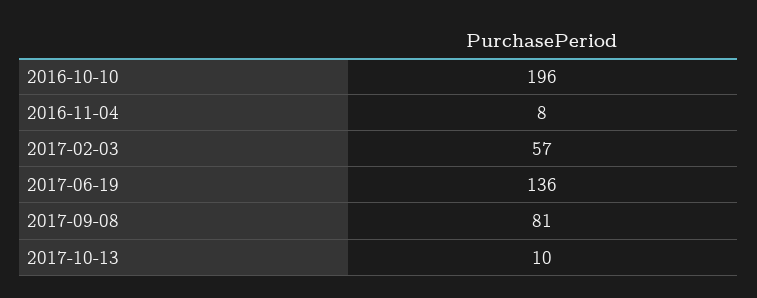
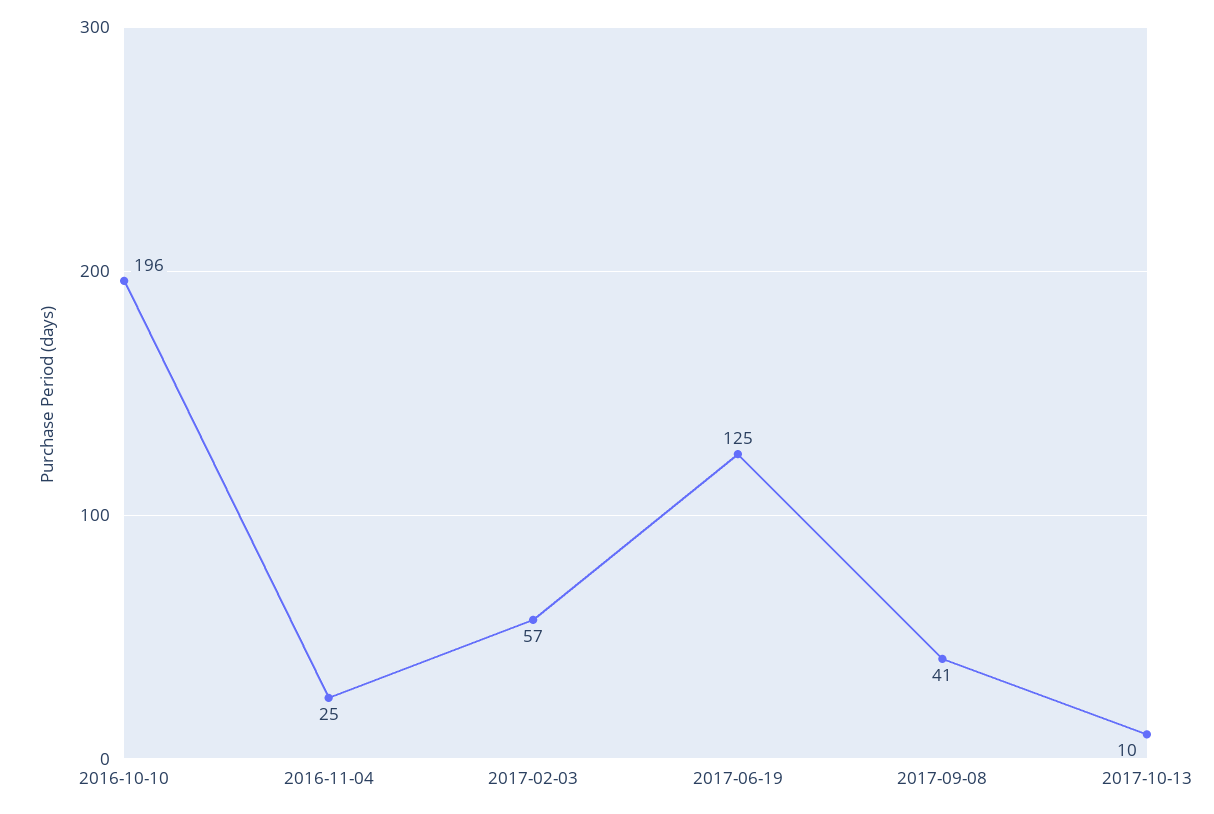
2016-11-04: 8 -> 25
2017-06-19: 136 -> 125
2017-09-08: 81 -> 41

